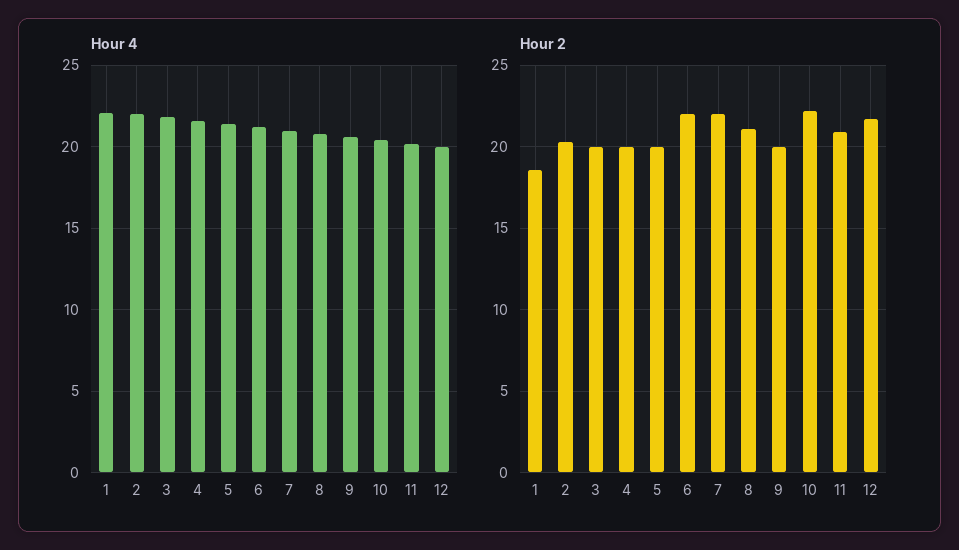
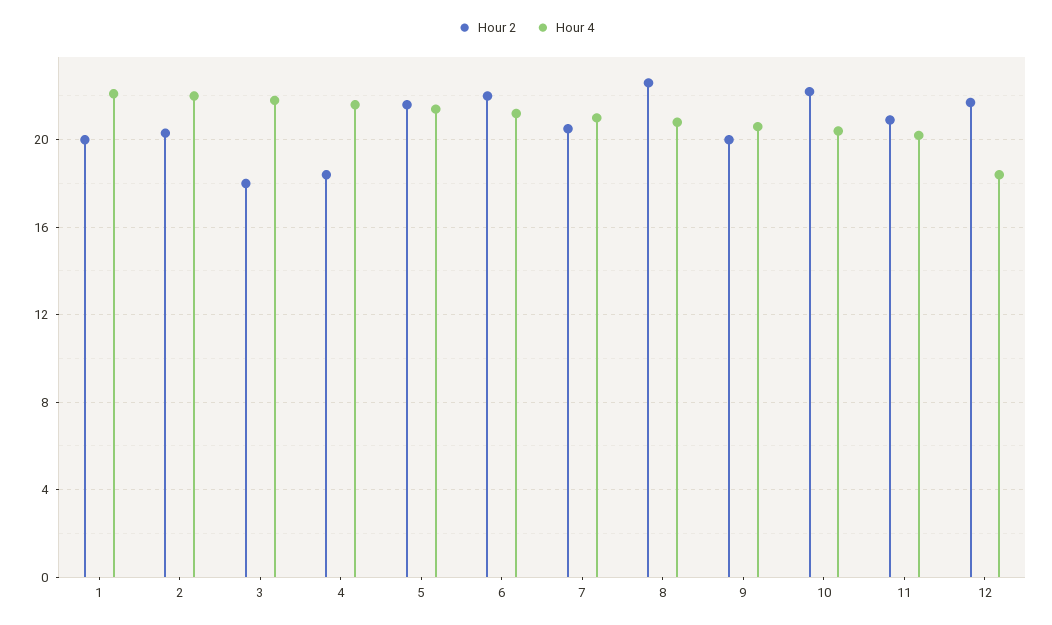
Hour 4, 12: 20 -> 18.5
Hour 2, 1: 18.5 -> 20
Hour 2, 3: 20 -> 18
Hour 2, 4: 20 -> 18.5
Hour 2, 5: 20 -> 21.5
Hour 2, 7: 22 -> 20.5
Hour 2, 8: 21 -> 22.5

